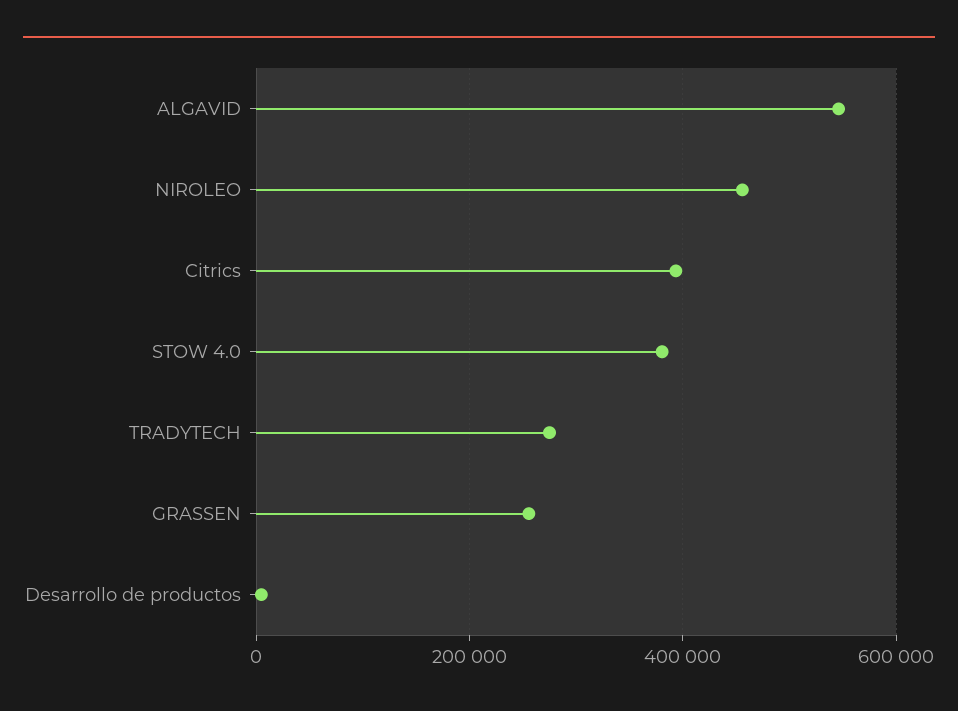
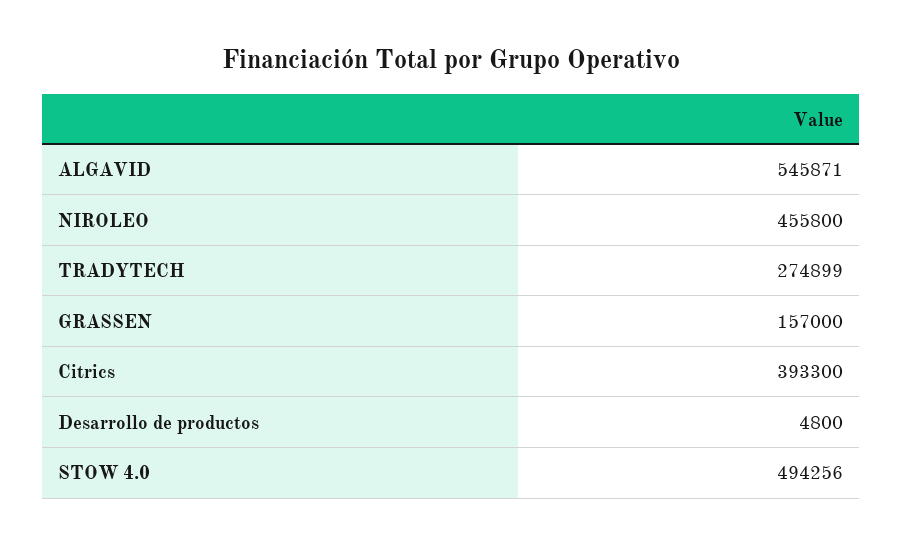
STOW 4.0: 380000 -> 494256
GRASSEN: 260000 -> 157000

